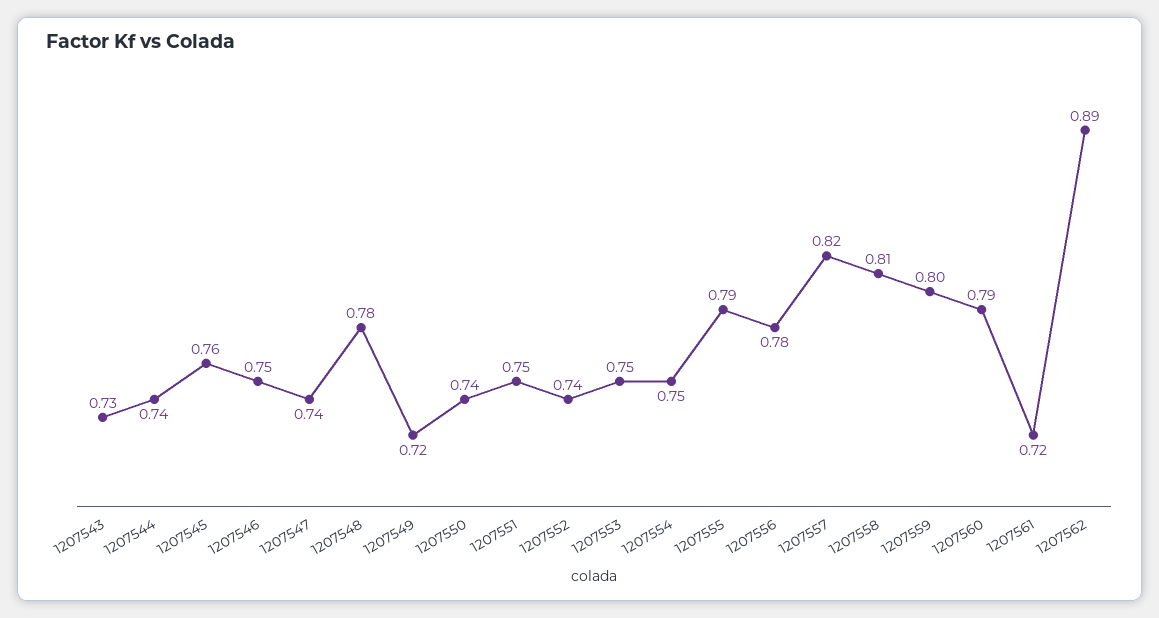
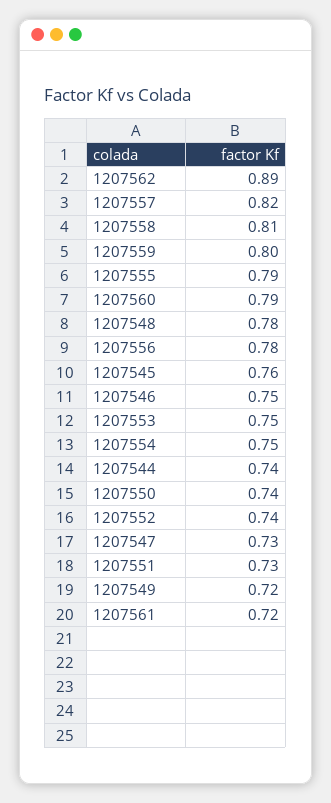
1207543: 0.73 -> none
1207547: 0.74 -> 0.73
1207551: 0.75 -> 0.73

